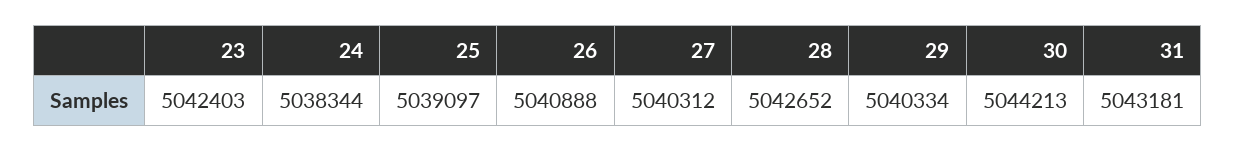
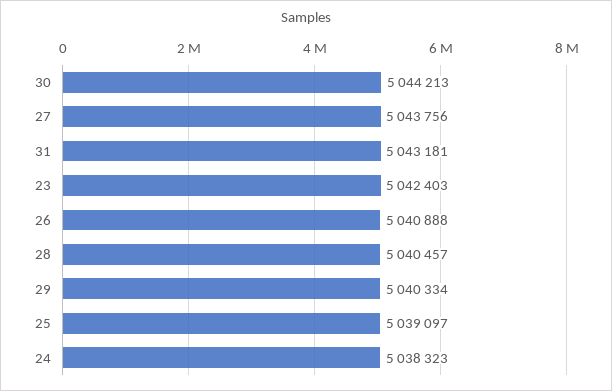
24: 5038344 -> 5038323
27: 5040312 -> 5043756
28: 5042652 -> 5040457

